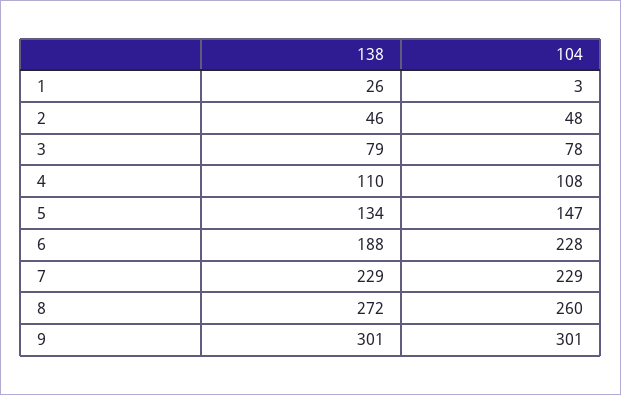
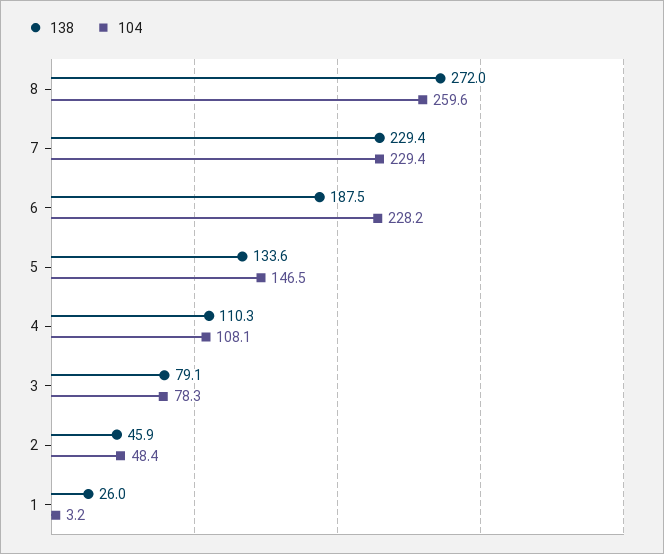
138, 9: 301 -> none
104, 9: 301 -> none

